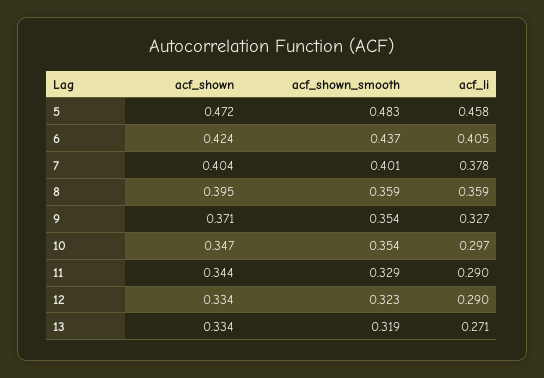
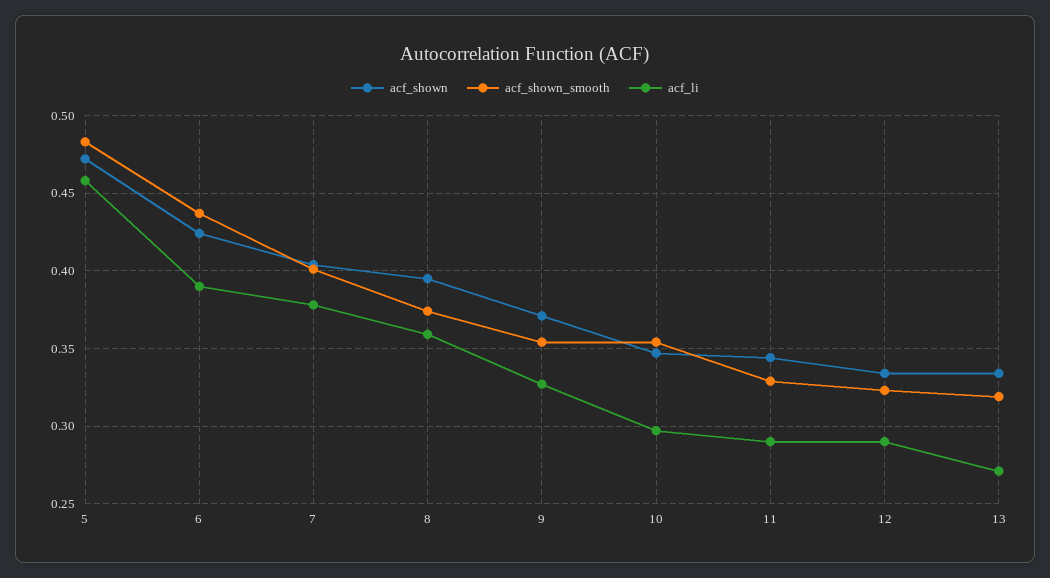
acf_li, 6: 0.405 -> 0.39
acf_shown_smooth, 8: 0.359 -> 0.375

